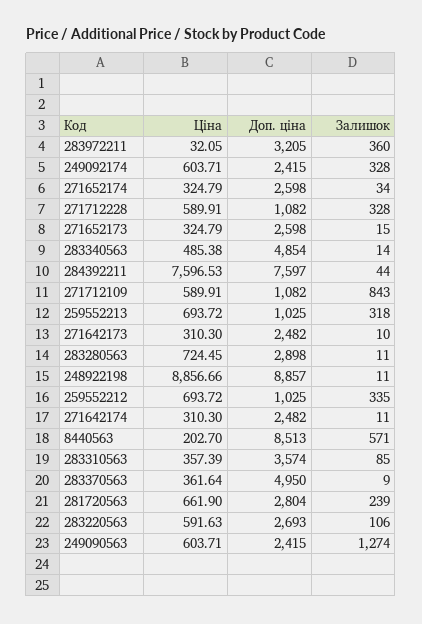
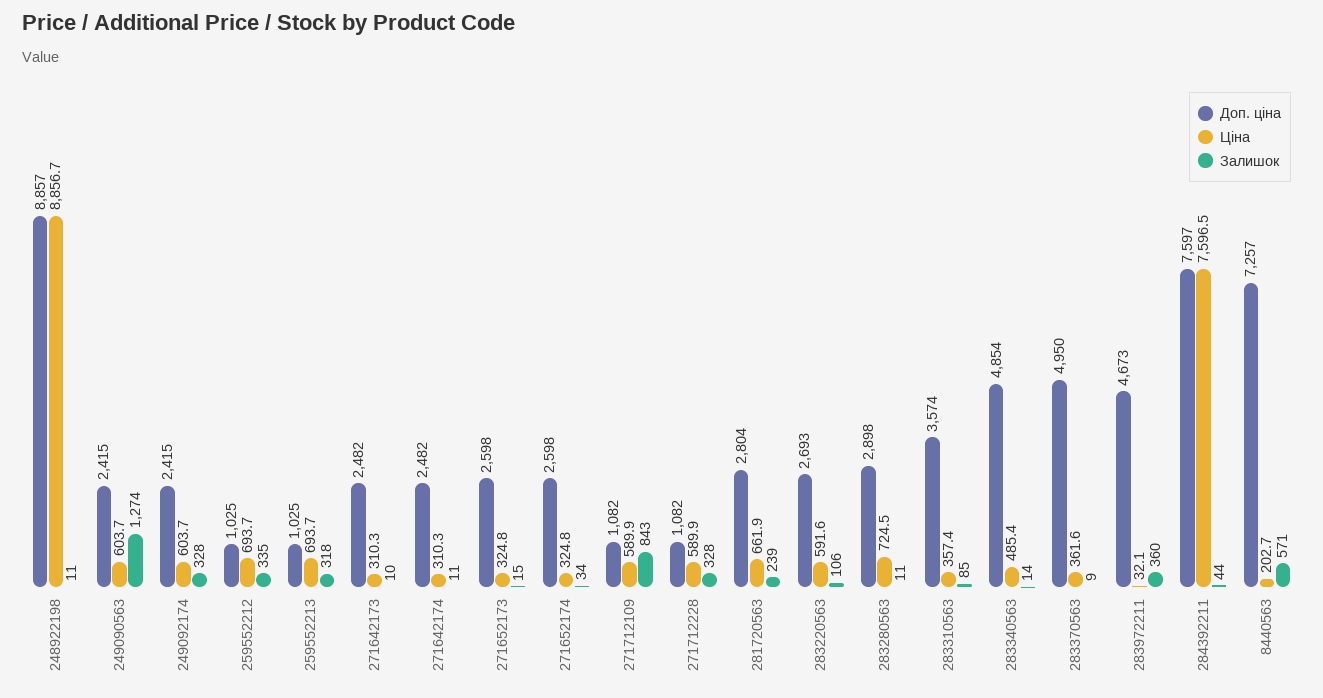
Доп. ціна, 283972211: 3205 -> 4673
Доп. ціна, 8440563: 8513 -> 7257

